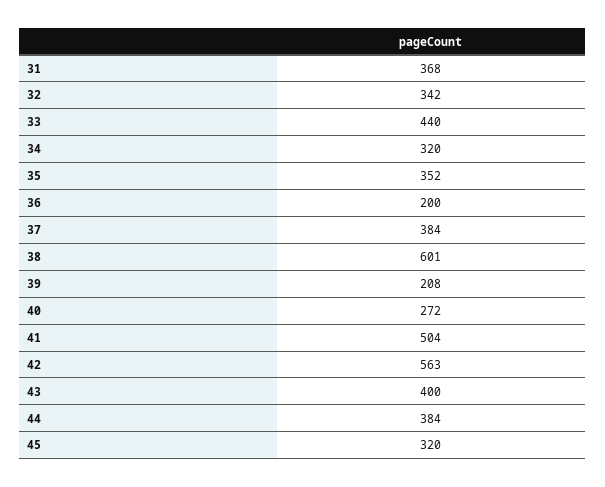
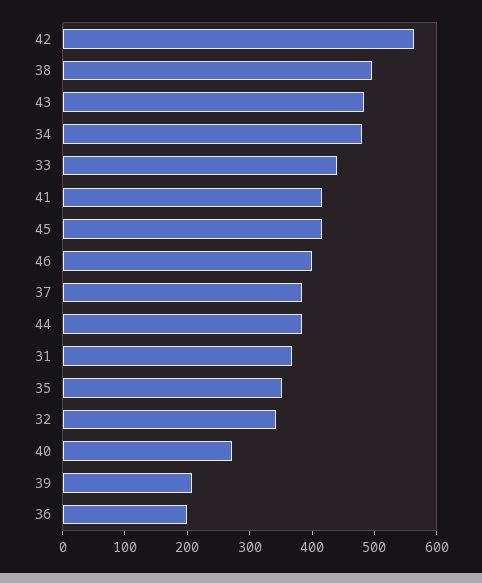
34: 320 -> 480
38: 601 -> 500
41: 504 -> 420
43: 400 -> 480
45: 320 -> 420
46: none -> 400

